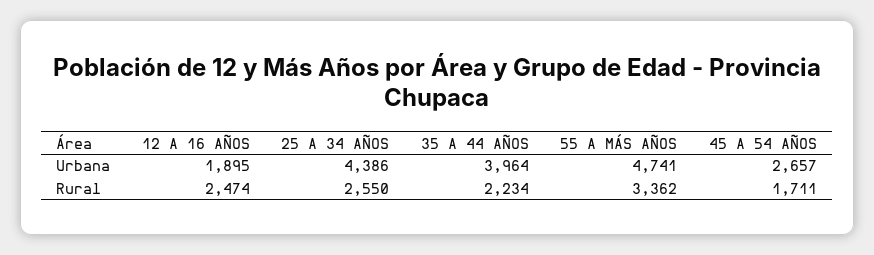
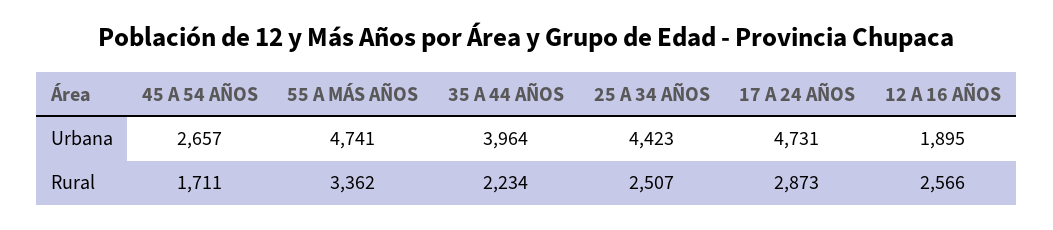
25 A 34 AÑOS, Urbana: 4386 -> 4423
12 A 16 AÑOS, Rural: 2474 -> 2566
25 A 34 AÑOS, Rural: 2550 -> 2507
17 A 24 AÑOS, Urbana: none -> 4731
17 A 24 AÑOS, Rural: none -> 2873

